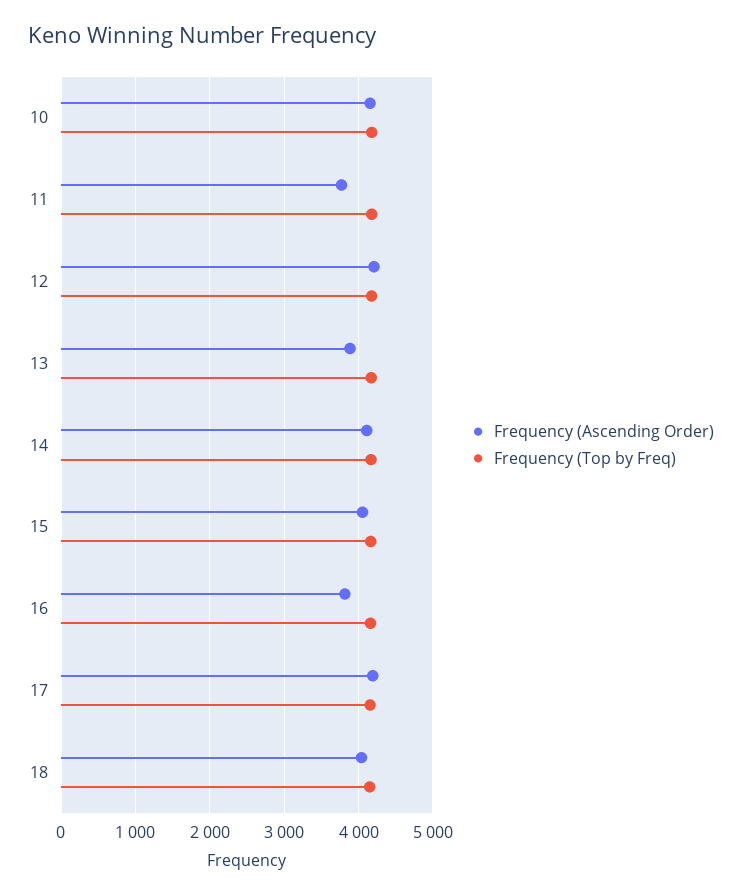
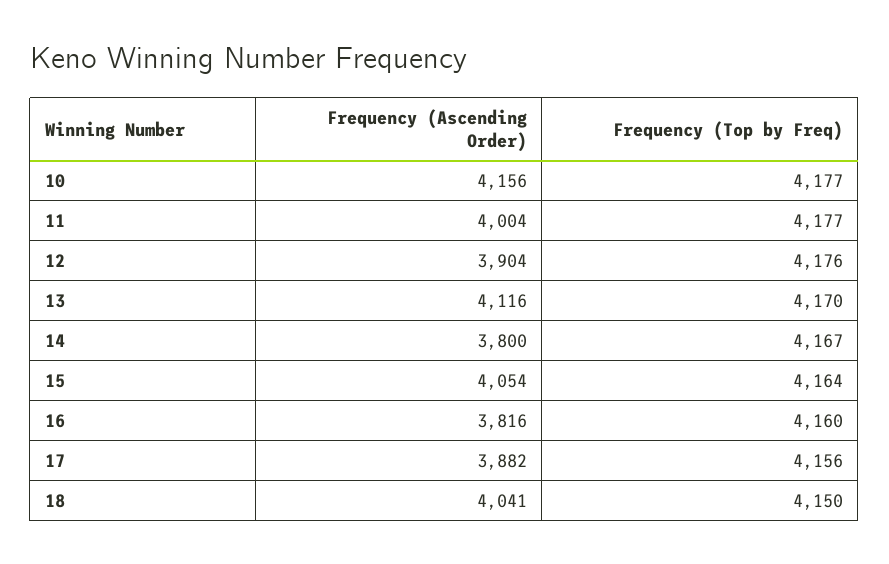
Frequency (Ascending Order), 11: 3800 -> 4004
Frequency (Ascending Order), 12: 4200 -> 3904
Frequency (Ascending Order), 13: 3900 -> 4116
Frequency (Ascending Order), 14: 4100 -> 3800
Frequency (Ascending Order), 17: 4200 -> 3882

